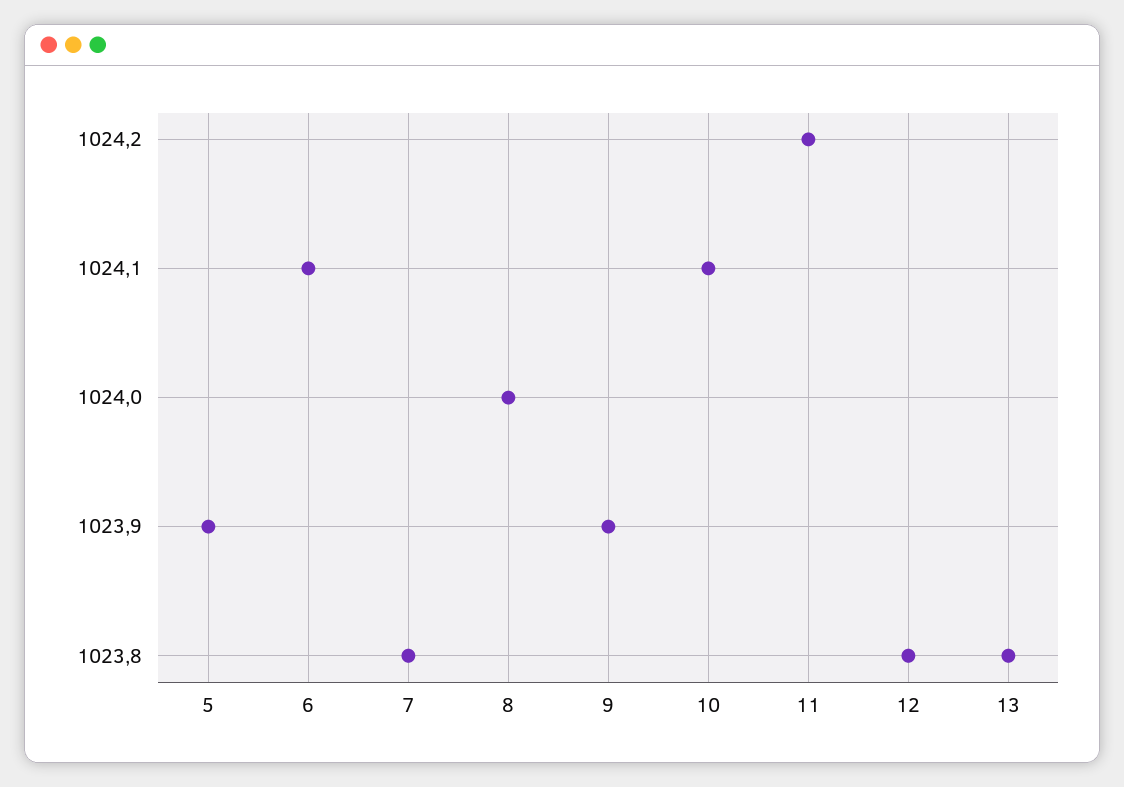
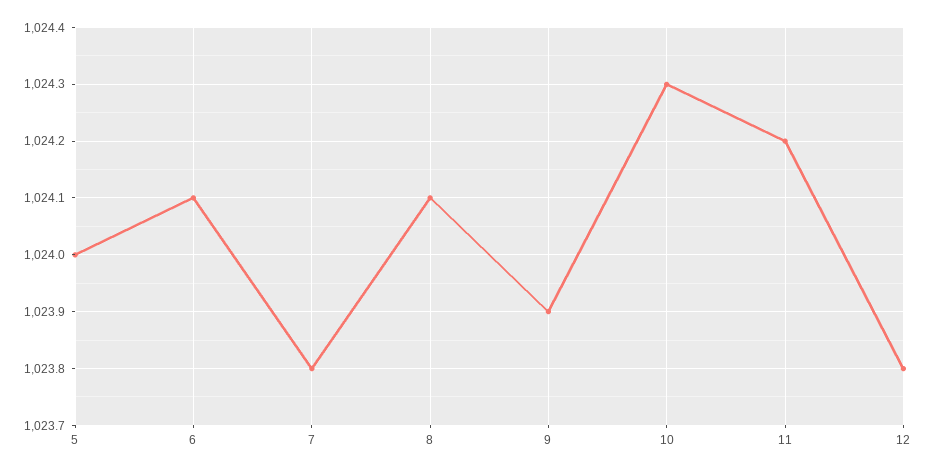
5: 1023.9 -> 1024
8: 1024 -> 1024.1
10: 1024.1 -> 1024.3
13: 1023.8 -> none

